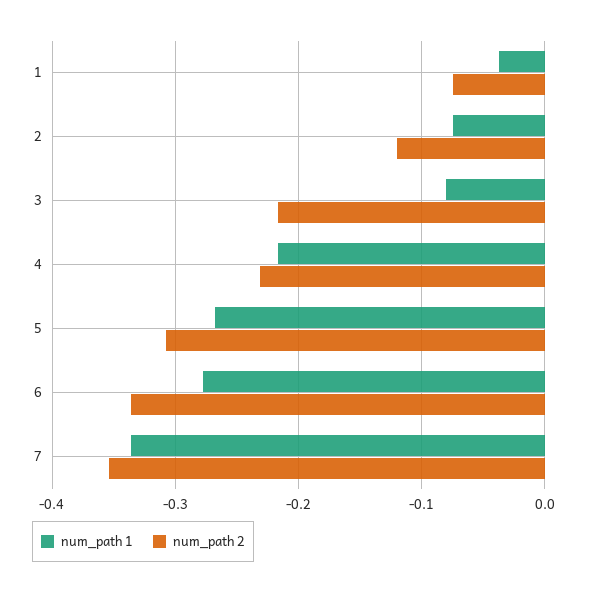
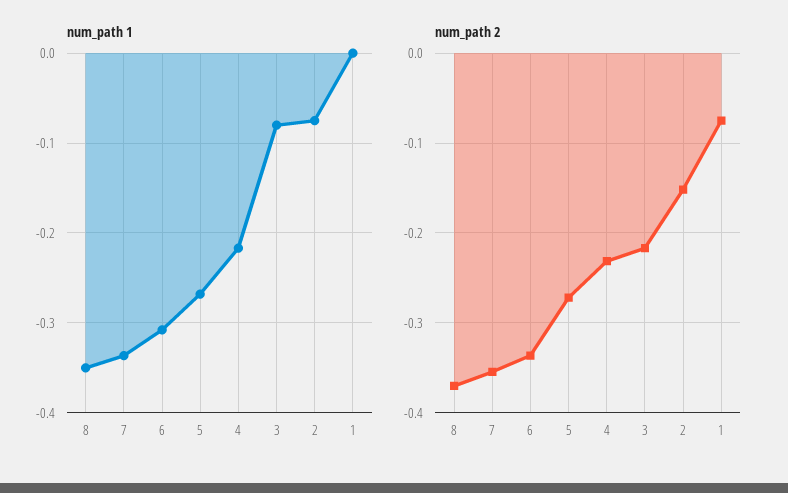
num_path 1, 1: -0.04 -> 0
num_path 2, 2: -0.12 -> -0.15
num_path 2, 5: -0.31 -> -0.27
num_path 1, 6: -0.28 -> -0.31
num_path 1, 8: none -> -0.35
num_path 2, 8: none -> -0.37

